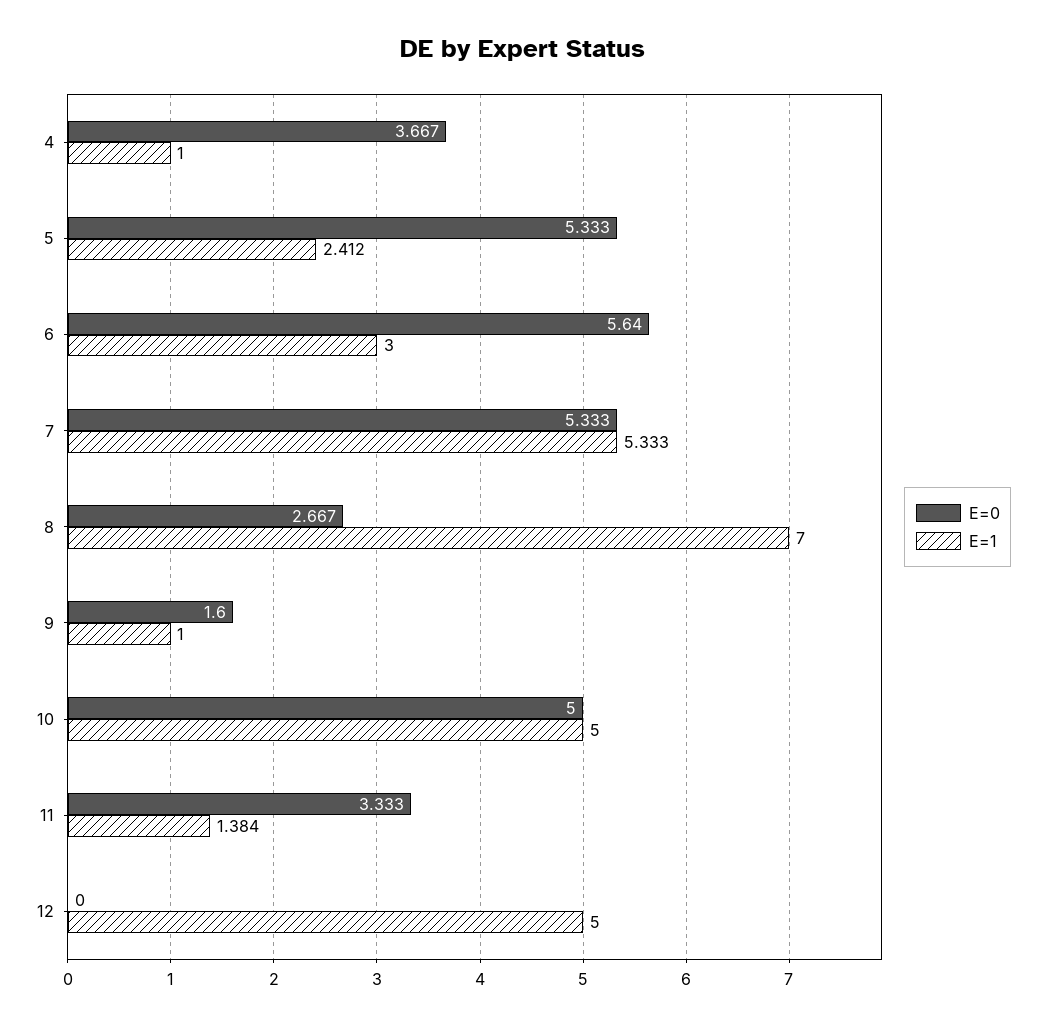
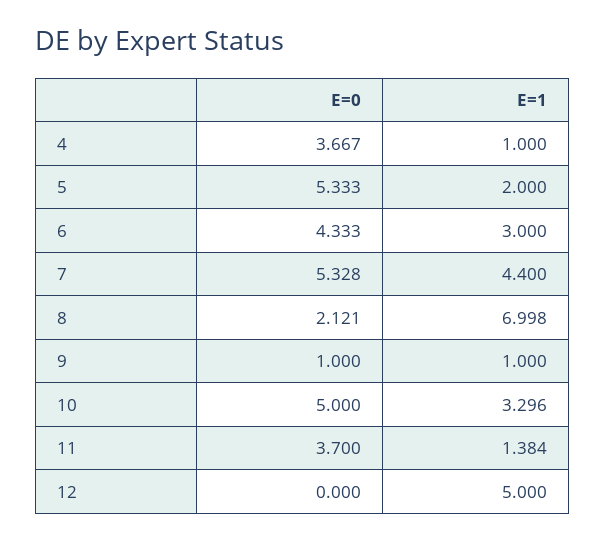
E=1, 5: 2.412 -> 2
E=0, 6: 5.64 -> 4.333
E=0, 7: 5.333 -> 5.328
E=1, 7: 5.333 -> 4.4
E=0, 8: 2.667 -> 2.121
E=1, 8: 7 -> 6.998
E=0, 9: 1.6 -> 1
E=1, 10: 5 -> 3.296
E=0, 11: 3.333 -> 3.7

